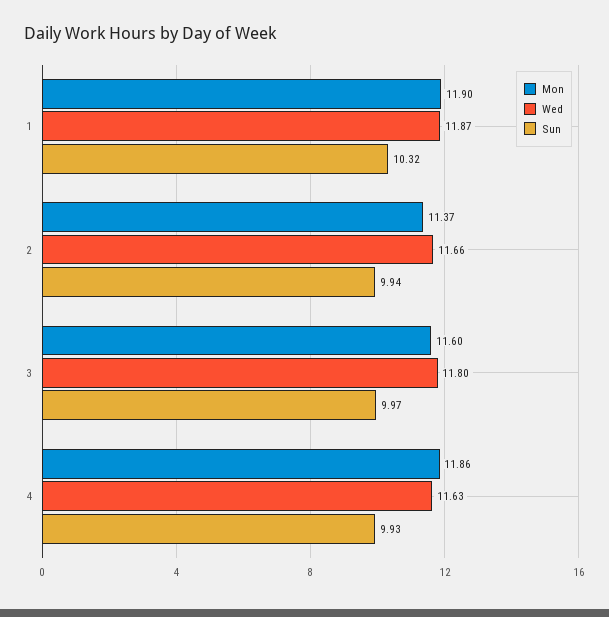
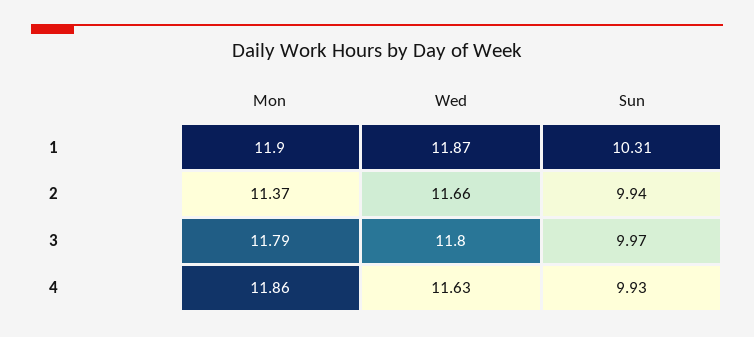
Sun, 1: 10.32 -> 10.31
Mon, 3: 11.6 -> 11.79

